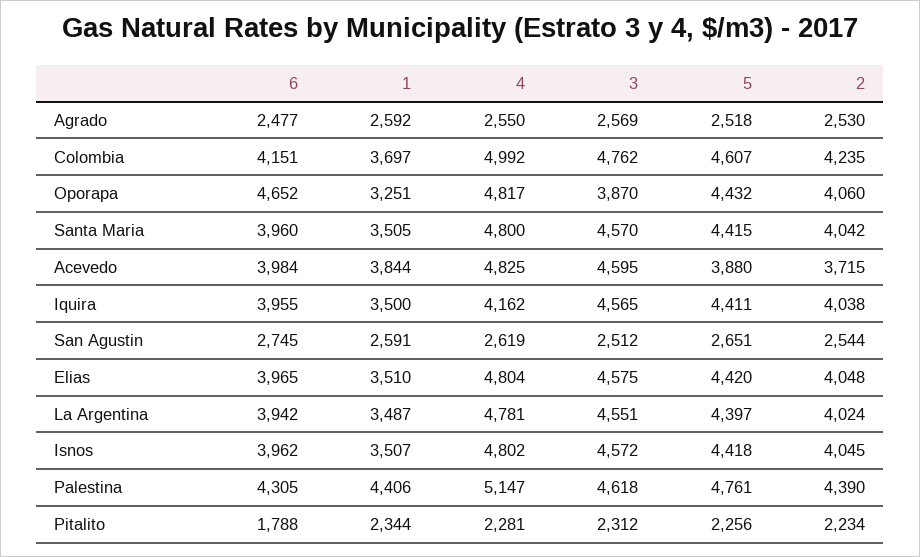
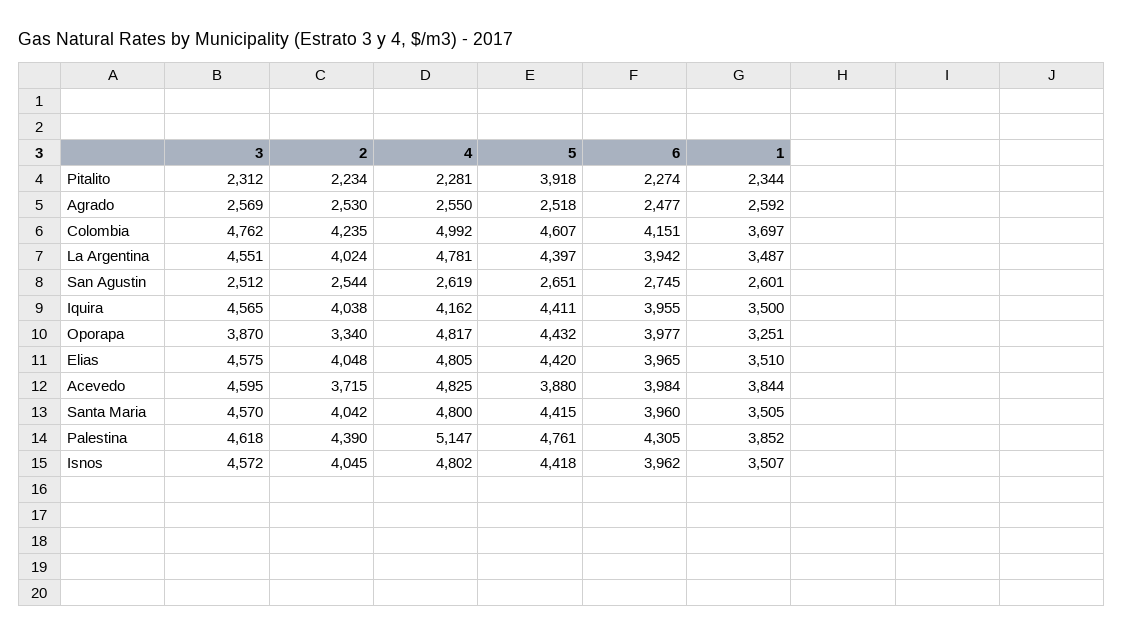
6, Oporapa: 4652 -> 3977
2, Oporapa: 4060 -> 3340
1, San Agustin: 2591 -> 2601
4, Elias: 4804 -> 4805
1, Palestina: 4406 -> 3852
6, Pitalito: 1788 -> 2274
5, Pitalito: 2256 -> 3918

